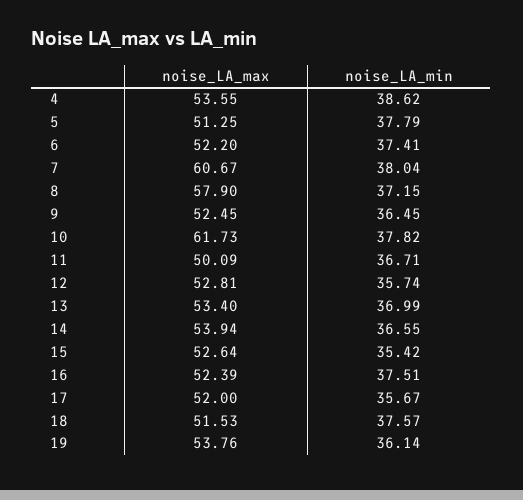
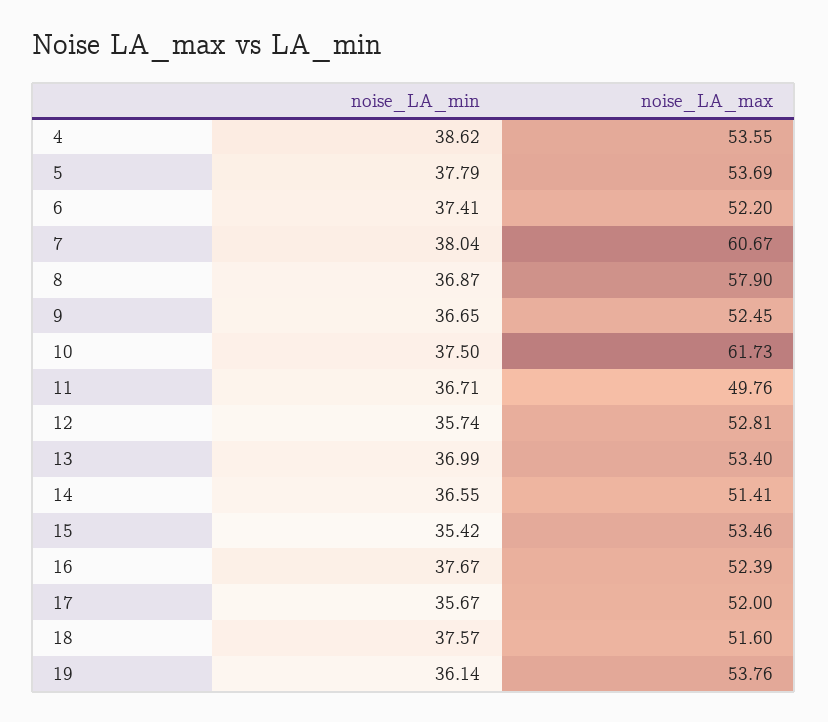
noise_LA_max, 5: 51.25 -> 53.69
noise_LA_min, 8: 37.15 -> 36.87
noise_LA_min, 9: 36.45 -> 36.65
noise_LA_min, 10: 37.82 -> 37.5
noise_LA_max, 11: 50.09 -> 49.76
noise_LA_max, 14: 53.94 -> 51.41
noise_LA_max, 15: 52.64 -> 53.46
noise_LA_min, 16: 37.51 -> 37.67
noise_LA_max, 18: 51.53 -> 51.6

